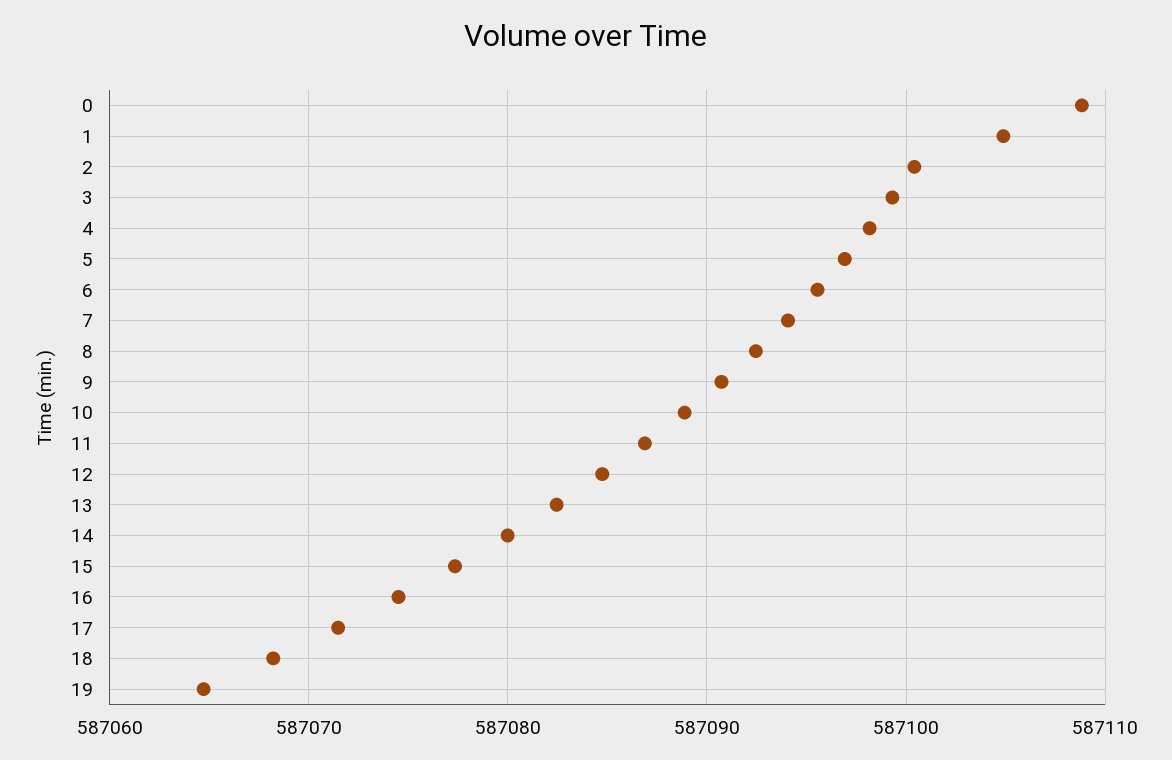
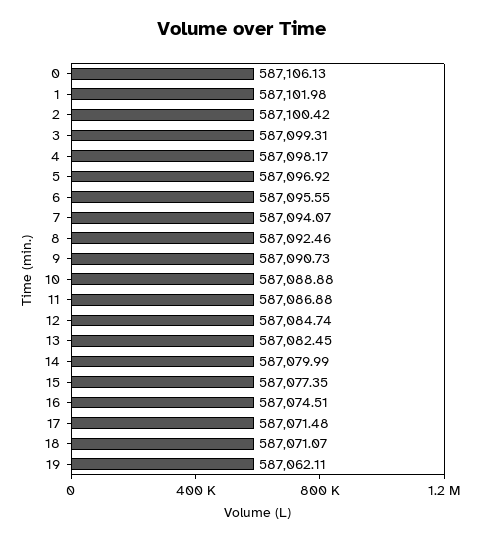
0: 587109 -> 587106.13
1: 587105 -> 587101.98
18: 587068 -> 587071.07
19: 587065 -> 587062.11

